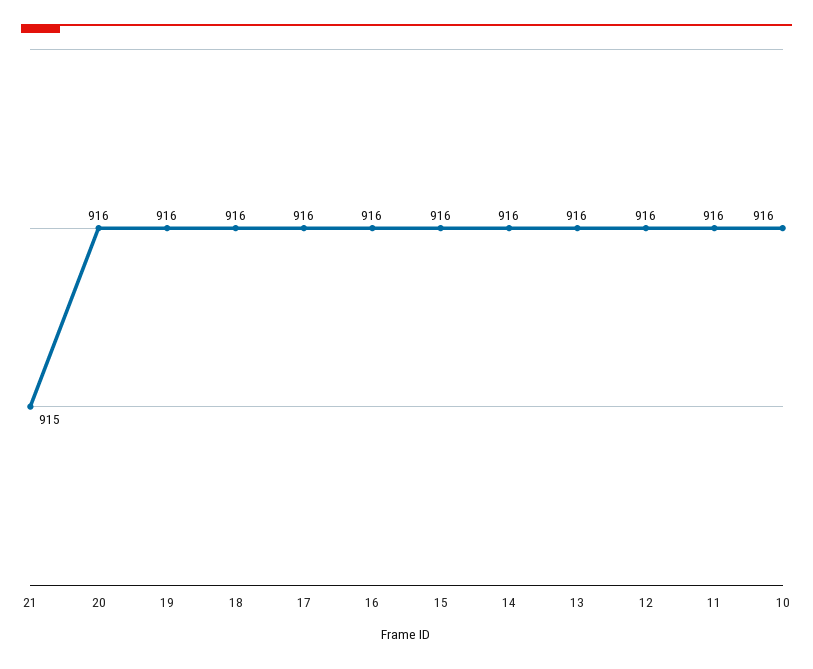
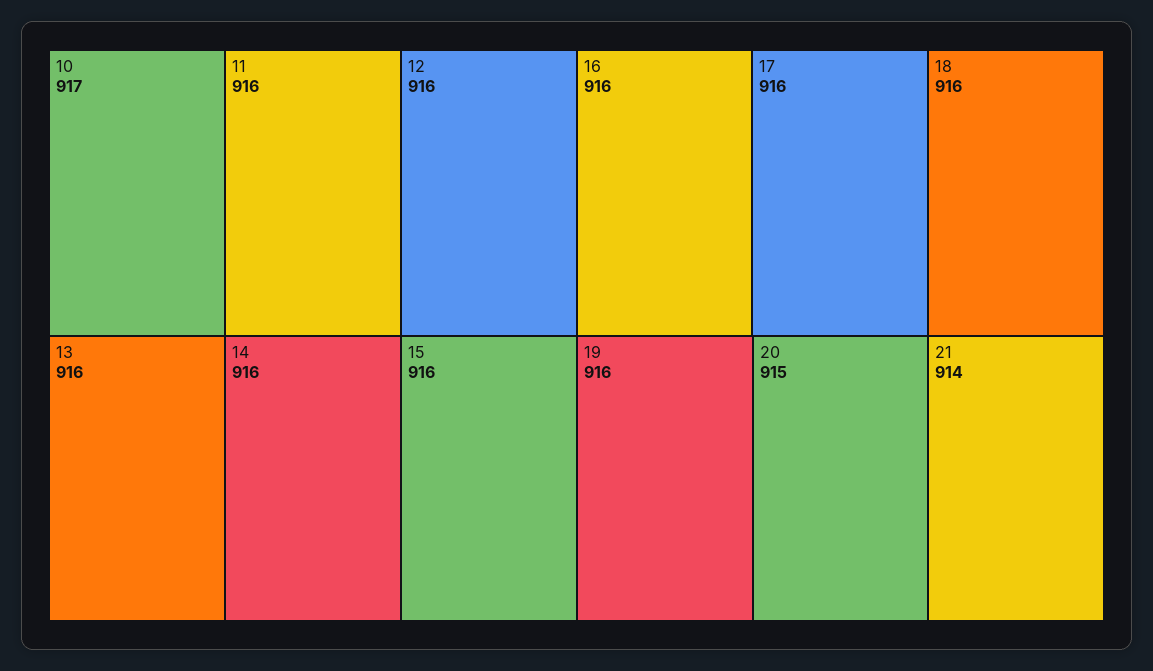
21: 915 -> 914
20: 916 -> 915
10: 916 -> 917

